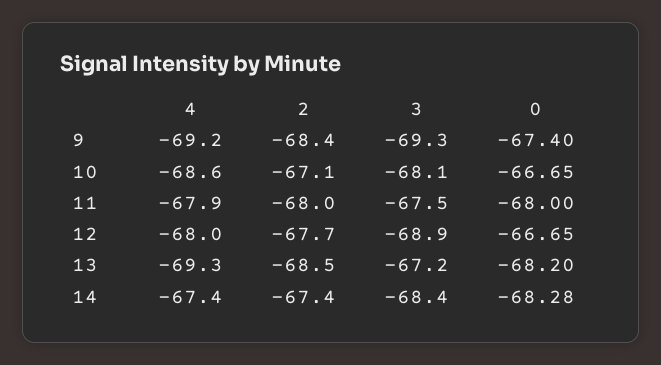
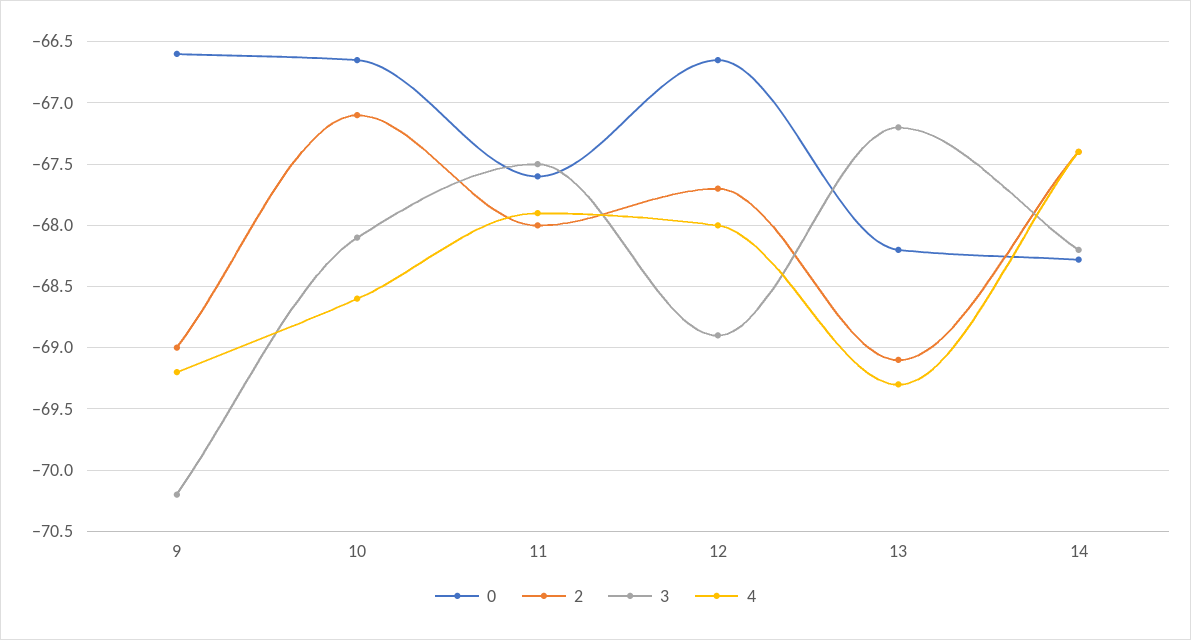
2, 9: -68.4 -> -69
3, 9: -69.3 -> -70.2
0, 9: -67.4 -> -66.6
0, 11: -68 -> -67.6
2, 13: -68.5 -> -69.1
3, 14: -68.4 -> -68.2

